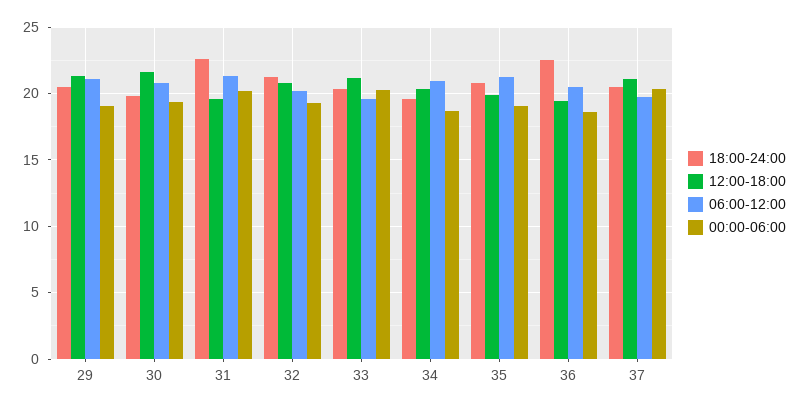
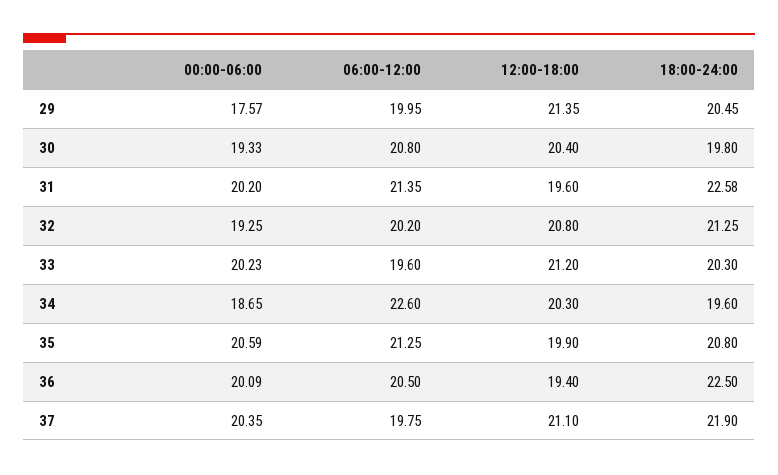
06:00-12:00, 29: 21 -> 19.95
00:00-06:00, 29: 19 -> 17.57
12:00-18:00, 30: 21.5 -> 20.4
06:00-12:00, 34: 21 -> 22.6
00:00-06:00, 35: 19 -> 20.59
00:00-06:00, 36: 18.5 -> 20.09
18:00-24:00, 37: 20.5 -> 21.9

